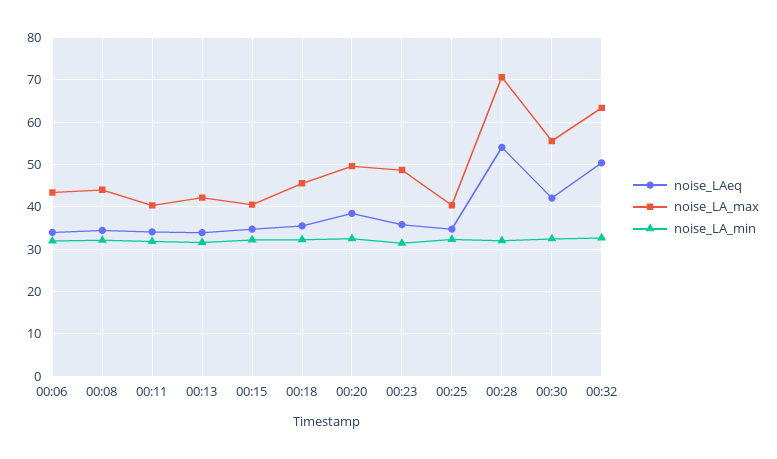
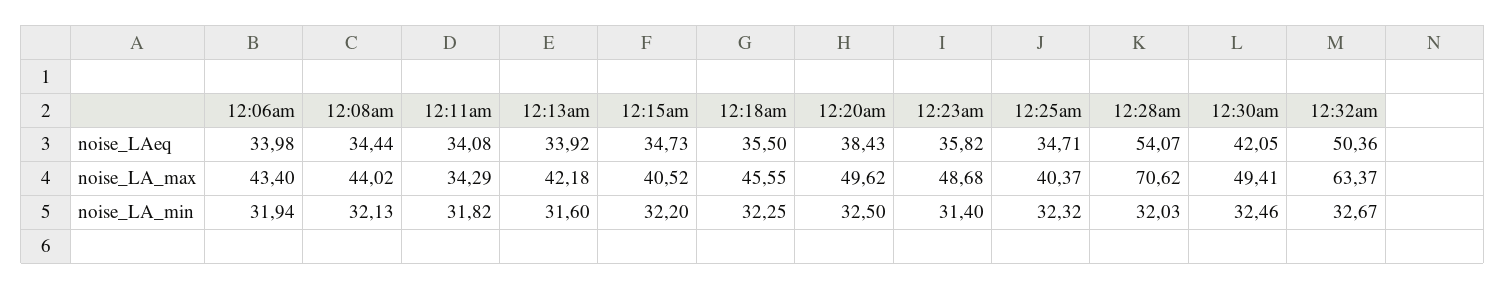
noise_LA_max, 00:11: 40 -> 34.29
noise_LA_max, 00:30: 56 -> 49.41

